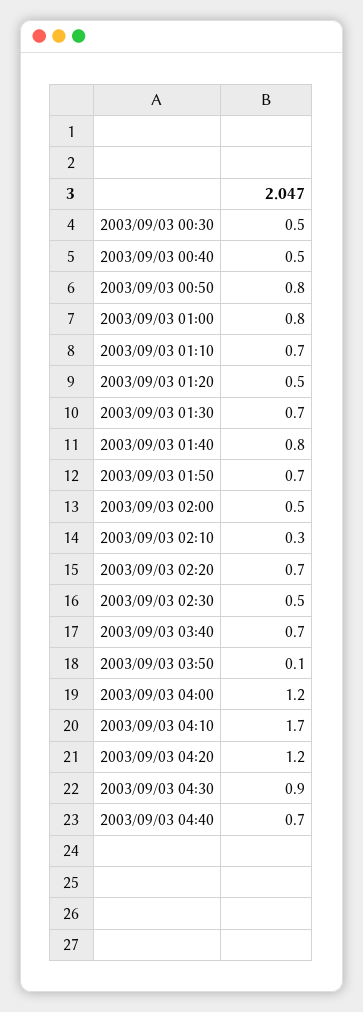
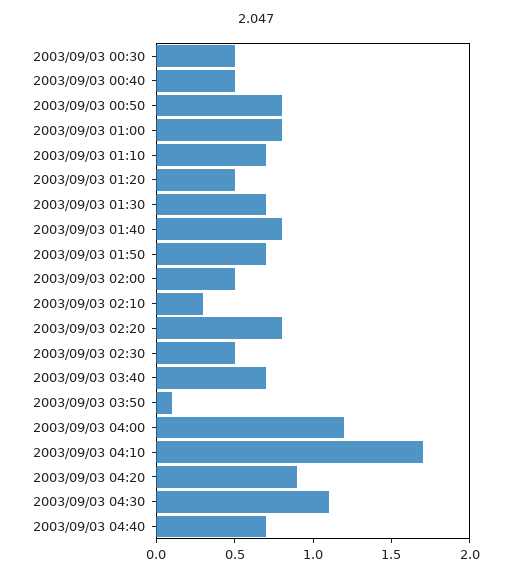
2003/09/03 02:20: 0.7 -> 0.8
2003/09/03 04:20: 1.2 -> 0.9
2003/09/03 04:30: 0.9 -> 1.1

